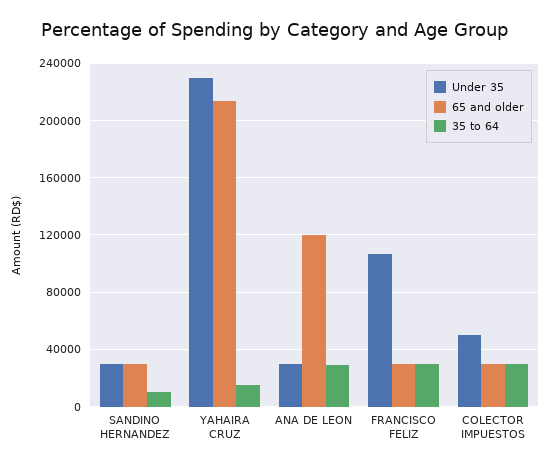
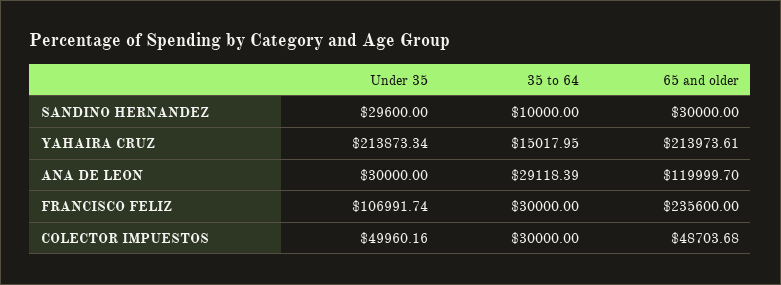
Under 35, YAHAIRA CRUZ: 230000 -> 213873.34
65 and older, FRANCISCO FELIZ: 30000 -> 235600
65 and older, COLECTOR IMPUESTOS: 30000 -> 48703.68

